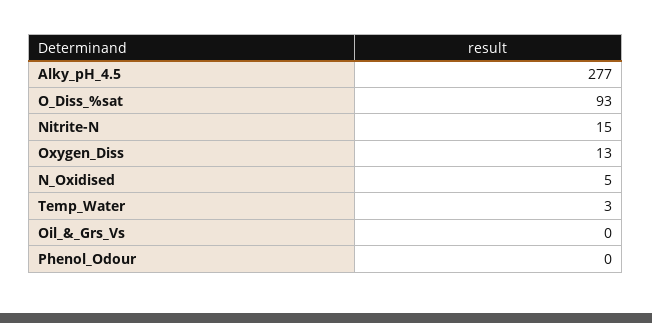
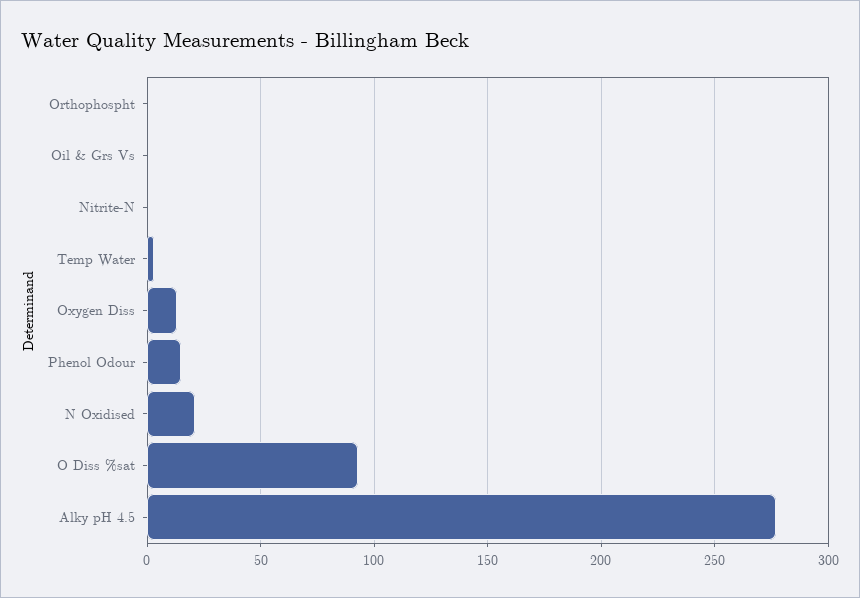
Nitrite-N: 15 -> 0
N_Oxidised: 5 -> 20
Phenol_Odour: 0 -> 15
Orthophospht: none -> 0

